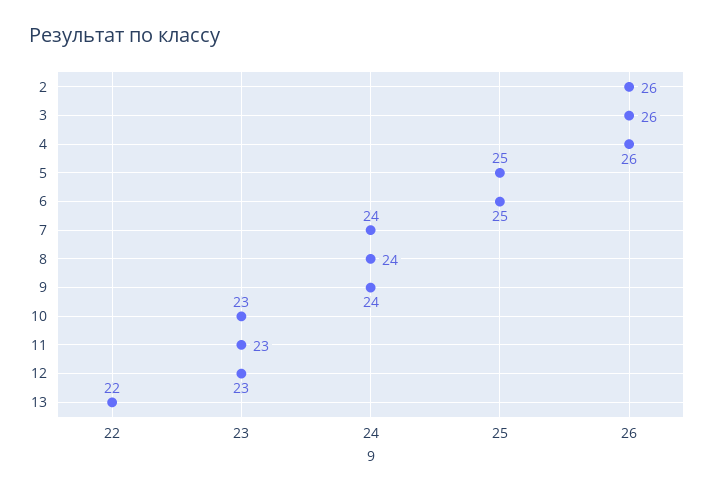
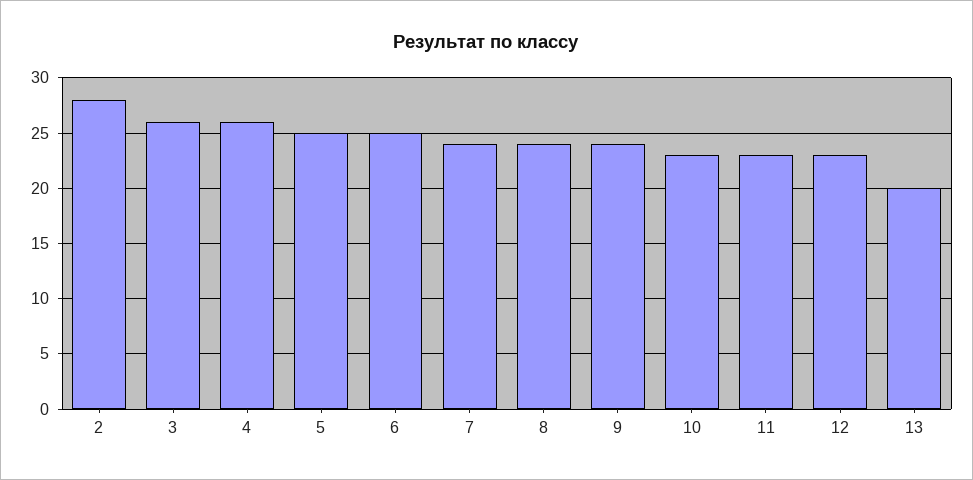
2: 26 -> 28
13: 22 -> 20

